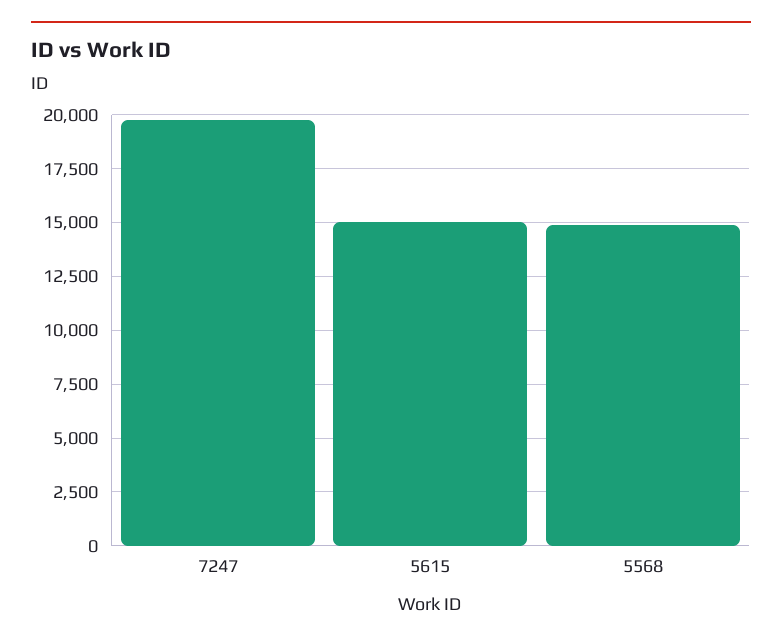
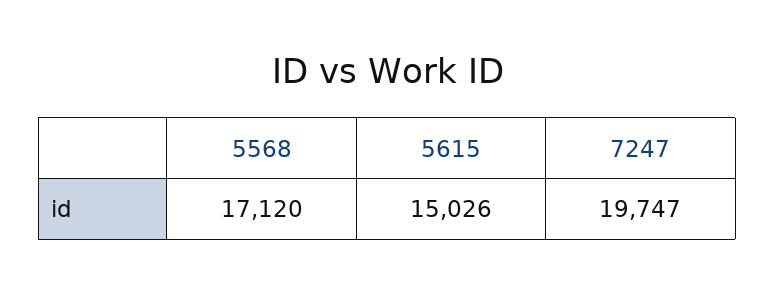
5568: 15000 -> 17120

